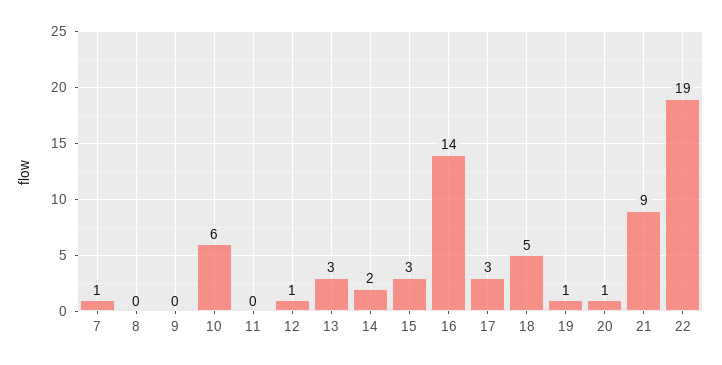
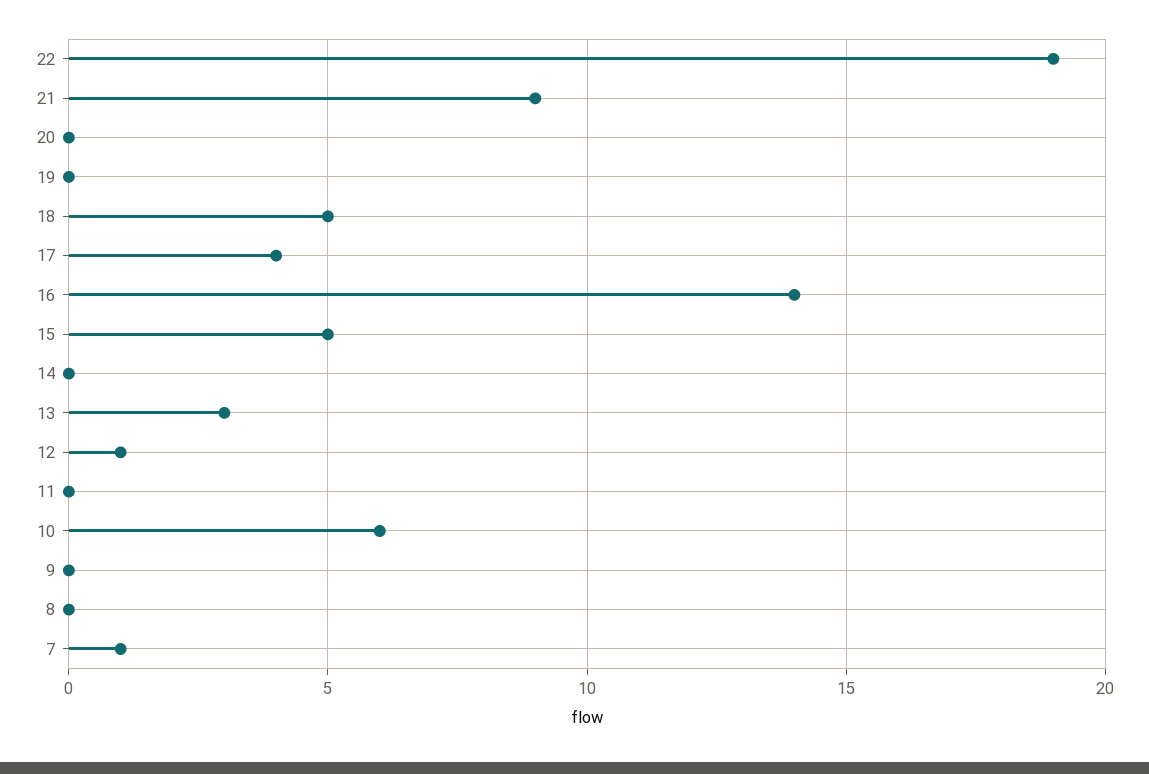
14: 2 -> 0
15: 3 -> 5
17: 3 -> 4
19: 1 -> 0
20: 1 -> 0

